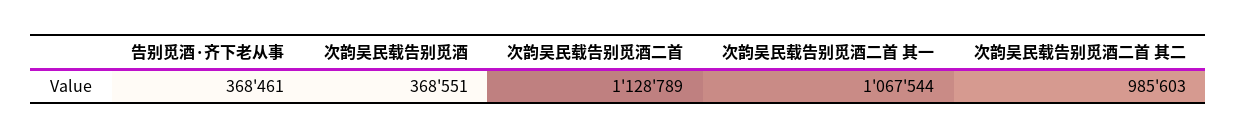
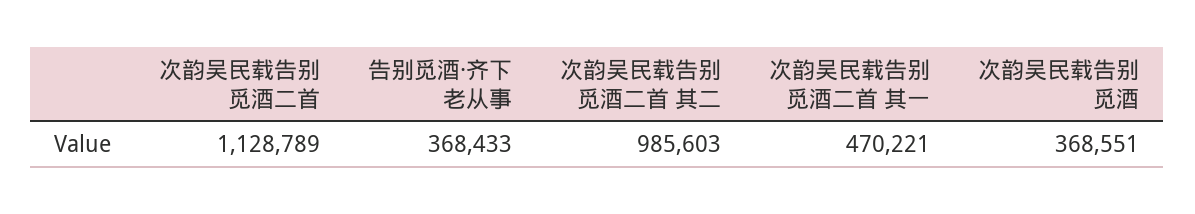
告别觅酒·齐下老从事: 368461 -> 368433
次韵吴民载告别觅酒二首 其一: 1067544 -> 470221

